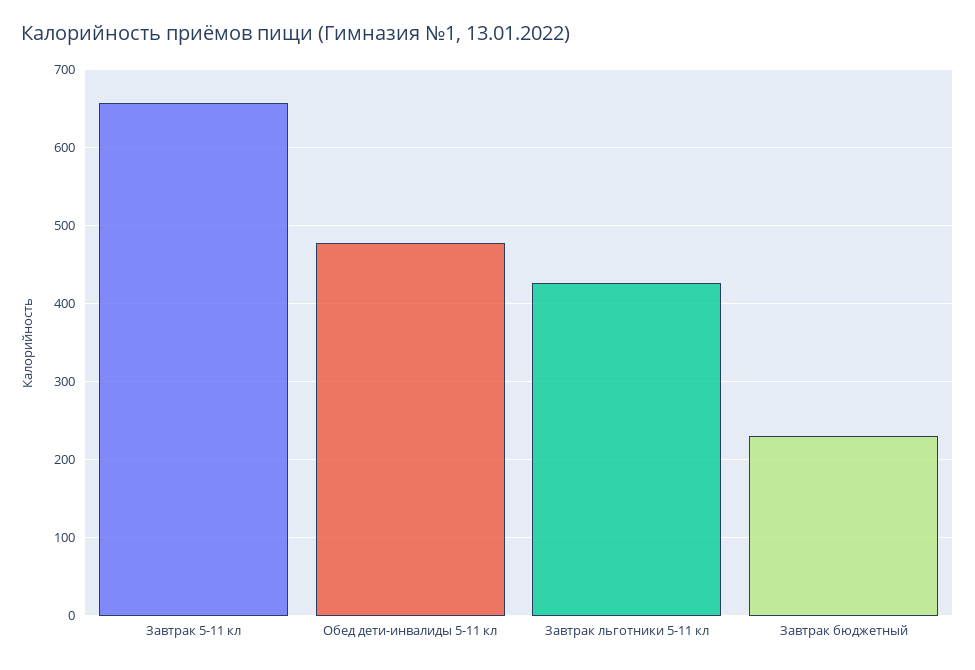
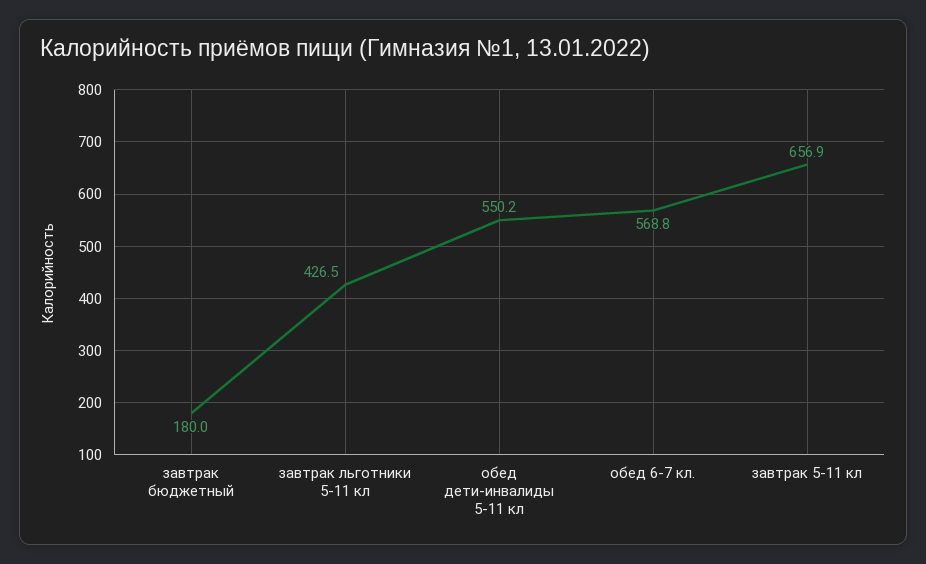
Обед дети-инвалиды 5-11 кл: 480 -> 550.2
Завтрак бюджетный: 230 -> 180
обед 6-7 кл.: none -> 568.8

